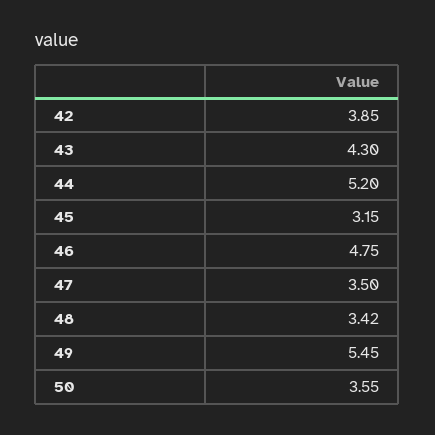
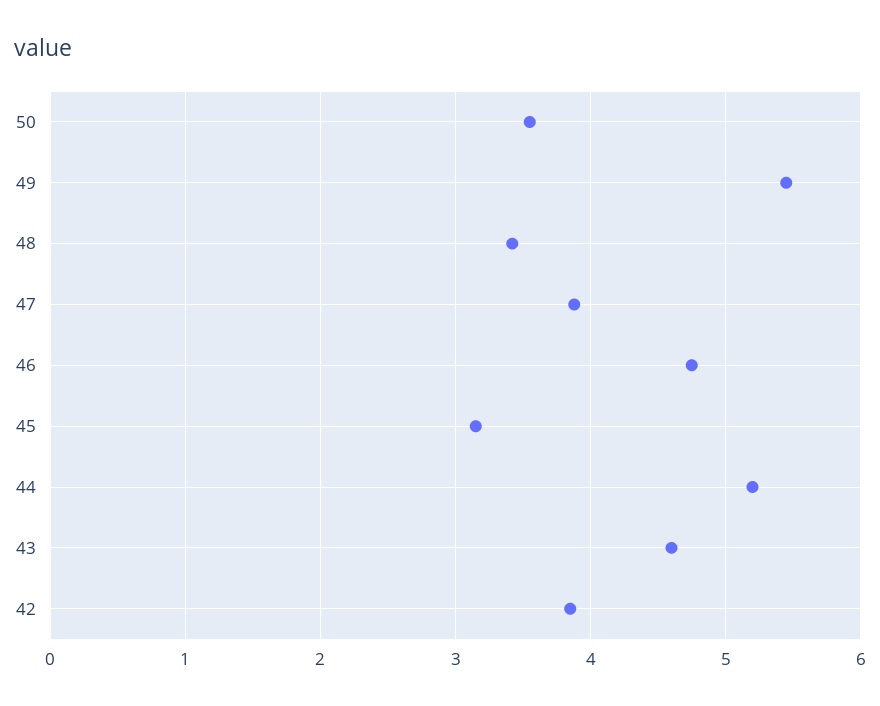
43: 4.3 -> 4.6
47: 3.5 -> 3.9

